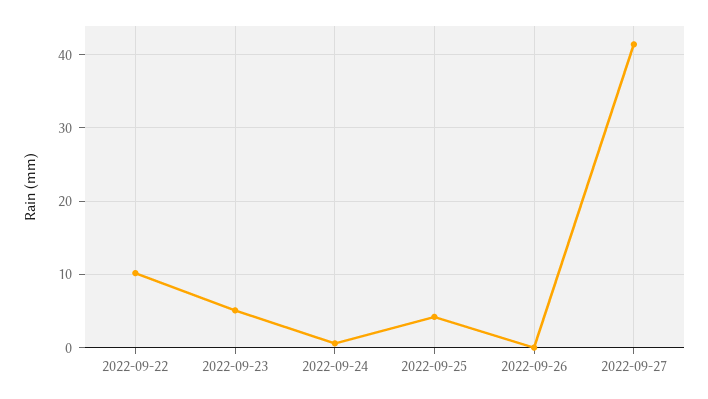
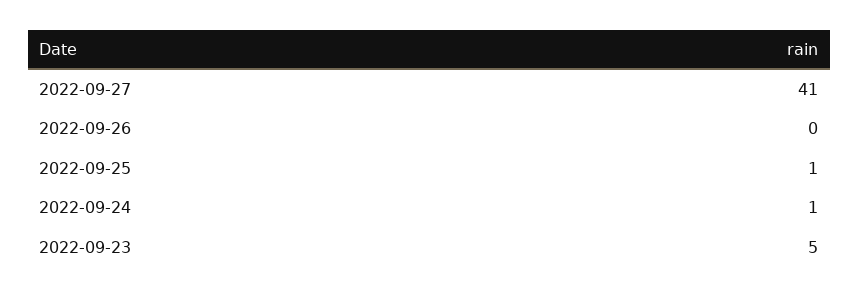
2022-09-22: 10 -> none
2022-09-25: 4 -> 1

